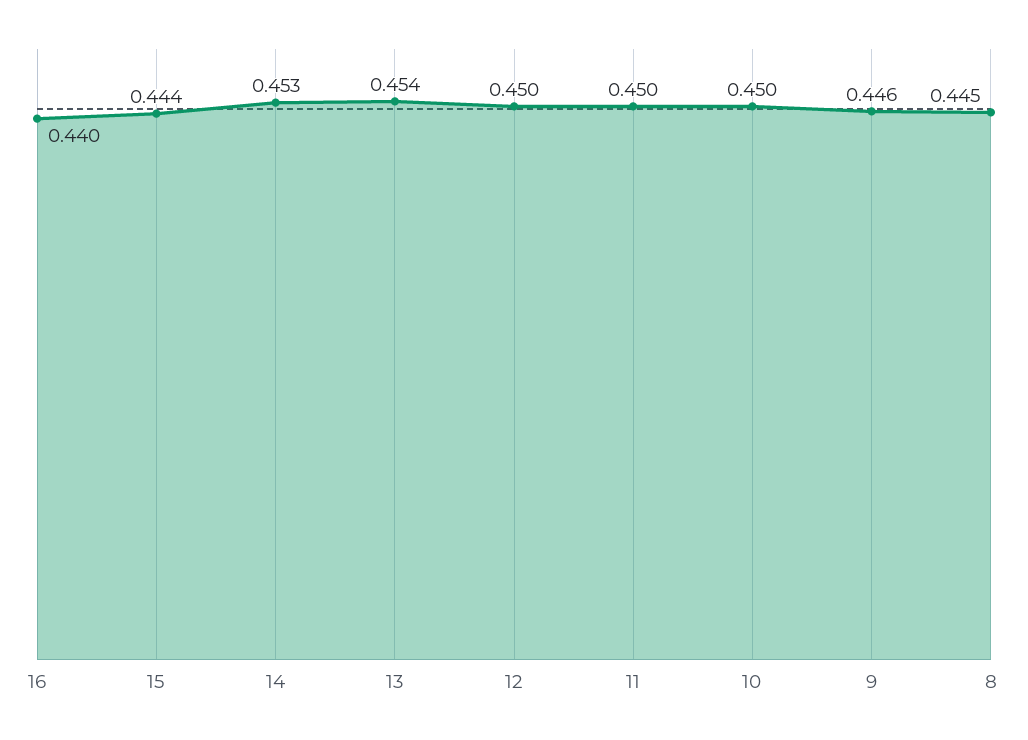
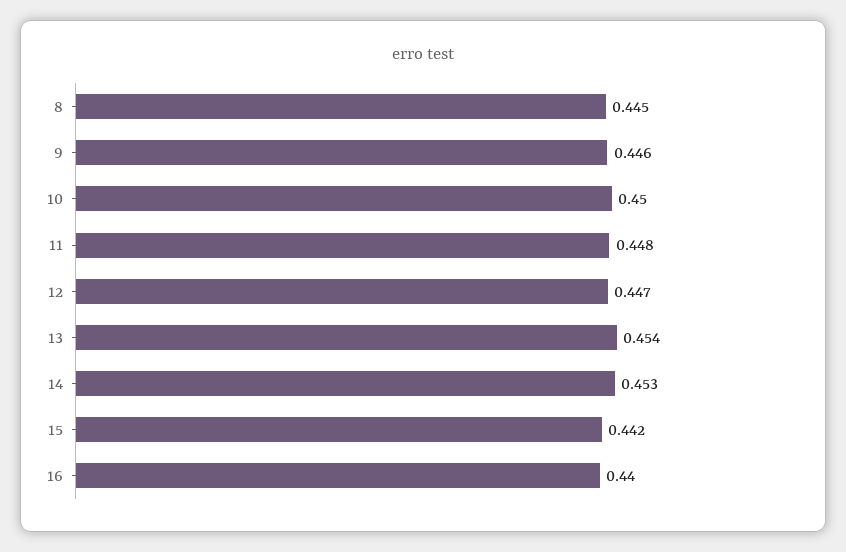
15: 0.444 -> 0.442
12: 0.45 -> 0.447
11: 0.45 -> 0.448

